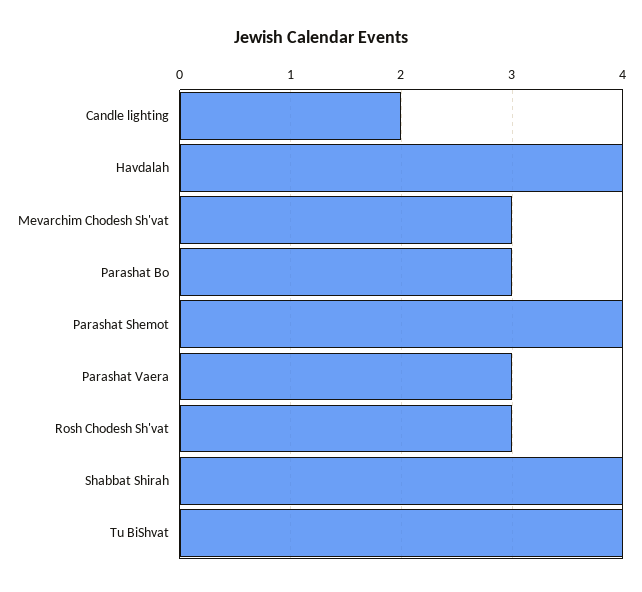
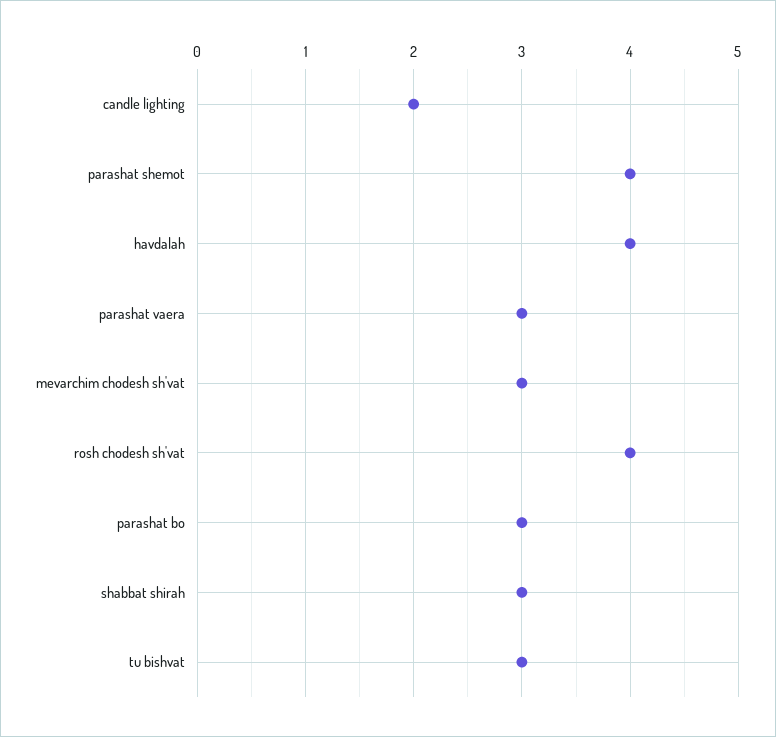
Rosh Chodesh Sh'vat: 3 -> 4
Shabbat Shirah: 4 -> 3
Tu BiShvat: 4 -> 3

